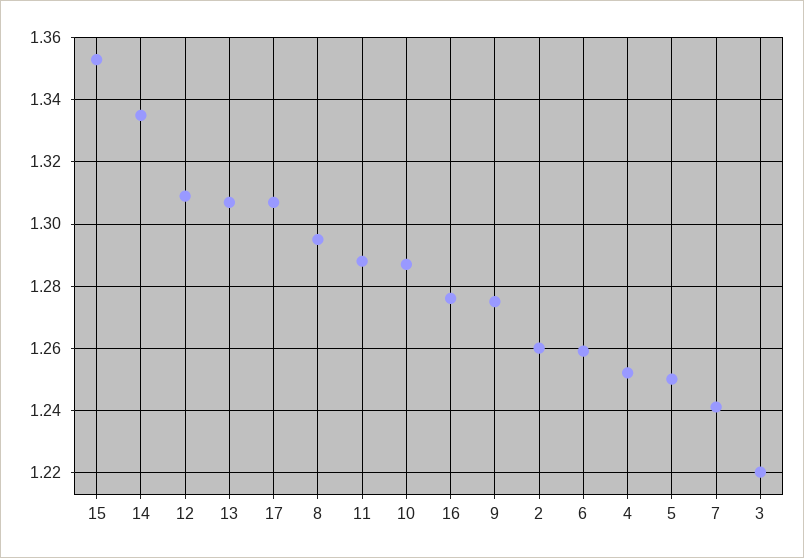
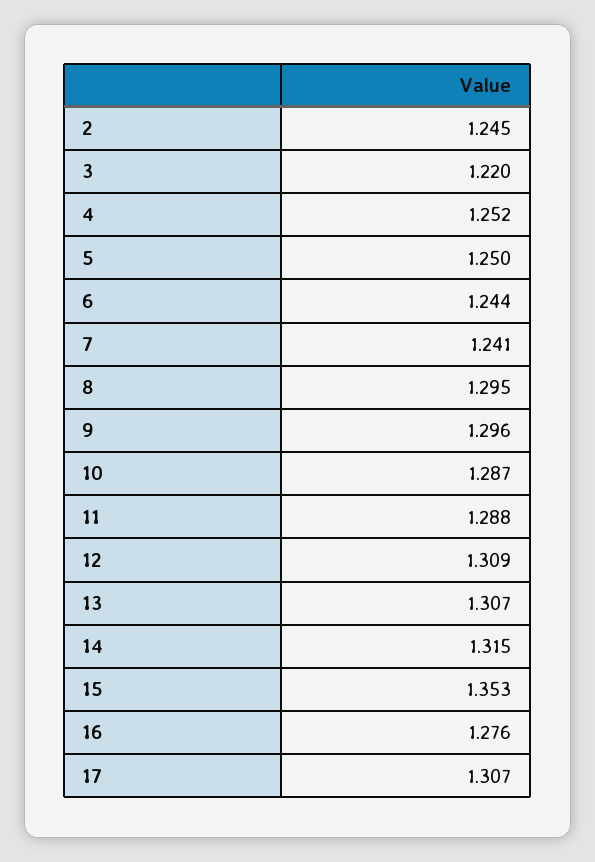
14: 1.335 -> 1.315
9: 1.275 -> 1.296
2: 1.26 -> 1.245
6: 1.26 -> 1.244

